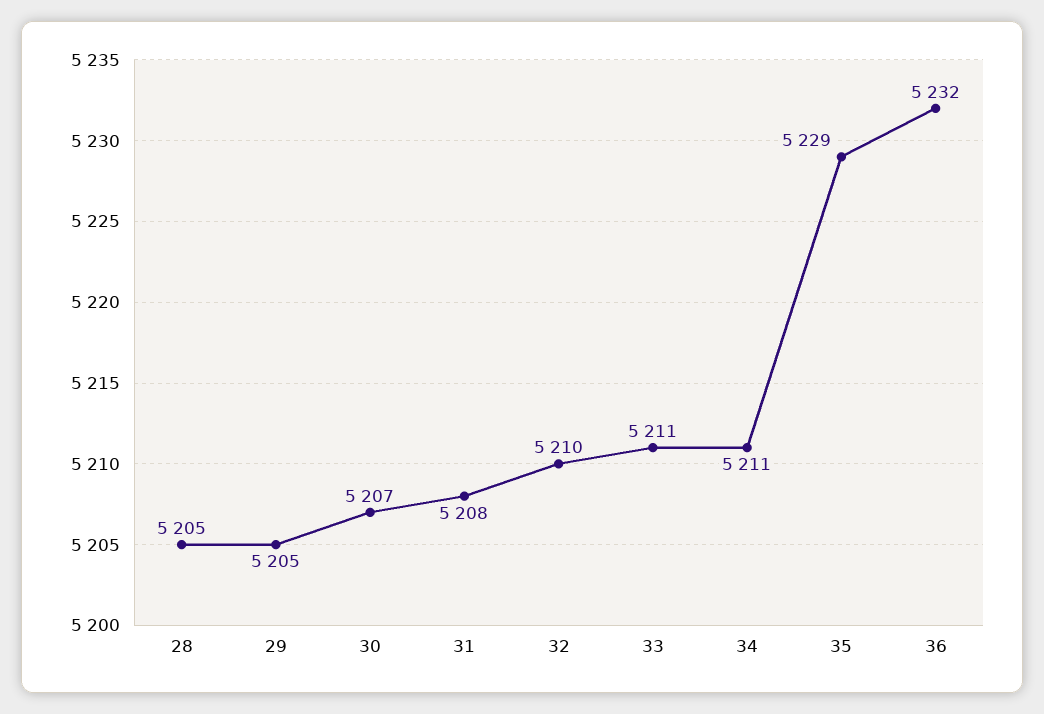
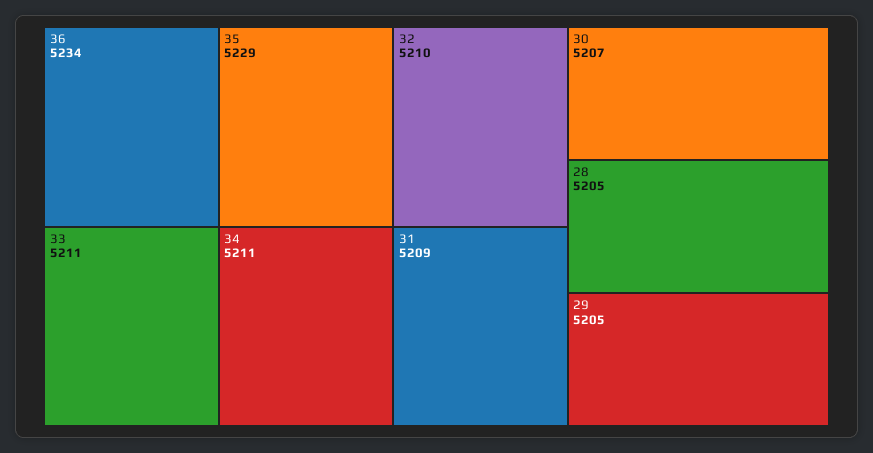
31: 5208 -> 5209
36: 5232 -> 5234

